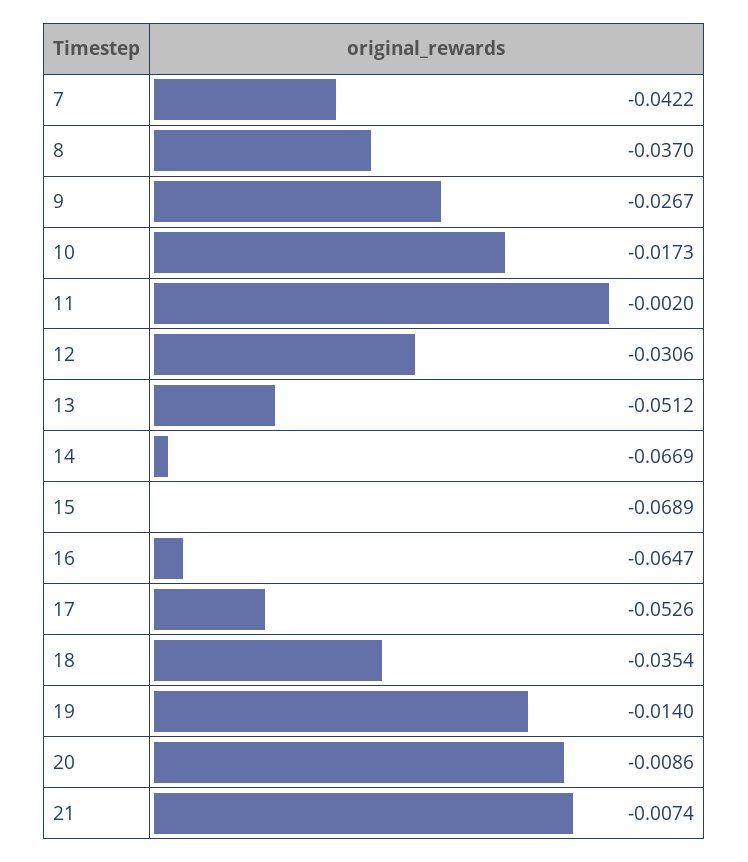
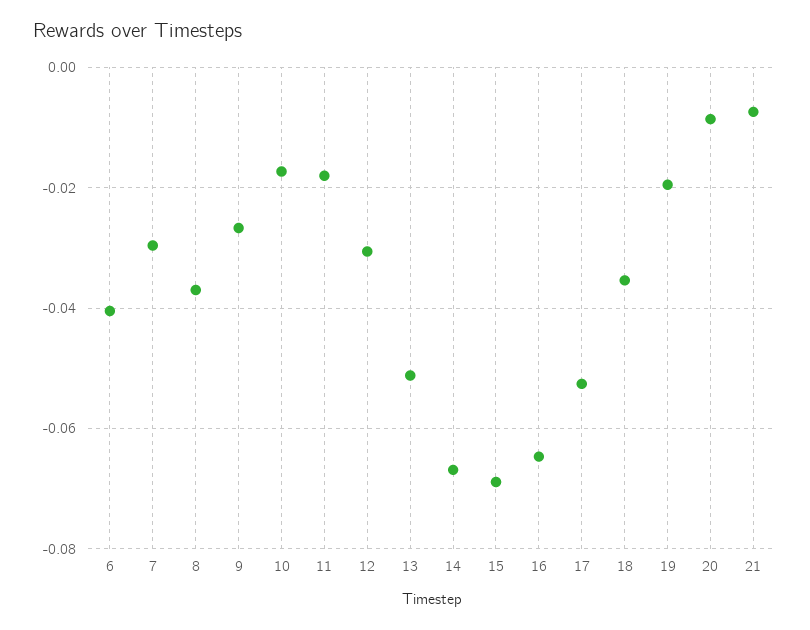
7: -0.0422 -> -0.03
11: -0.002 -> -0.018
19: -0.014 -> -0.02
6: none -> -0.04

